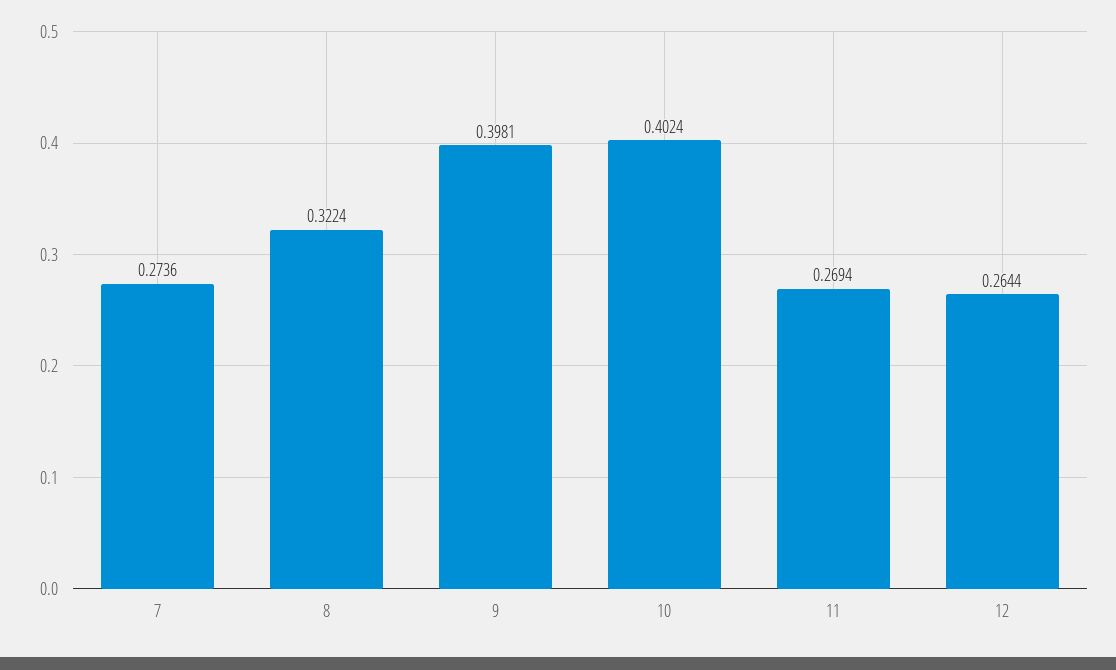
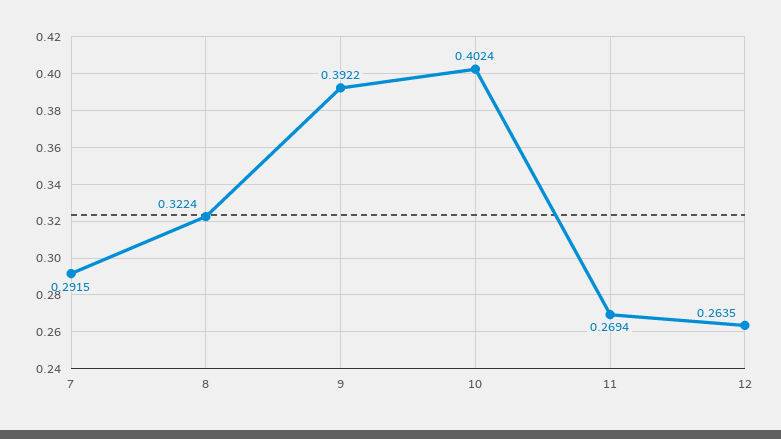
7: 0.2736 -> 0.2915
9: 0.3981 -> 0.3922
12: 0.2644 -> 0.2635

